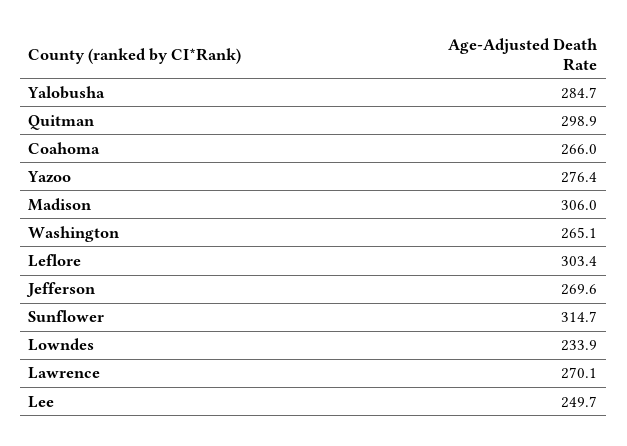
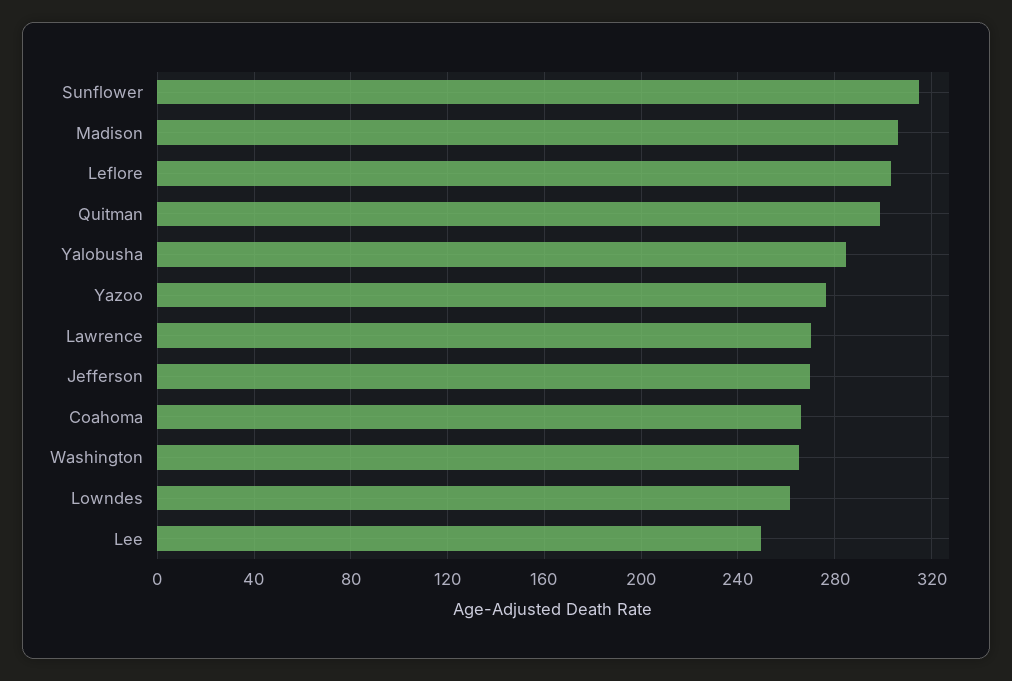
Lowndes: 233.9 -> 260

